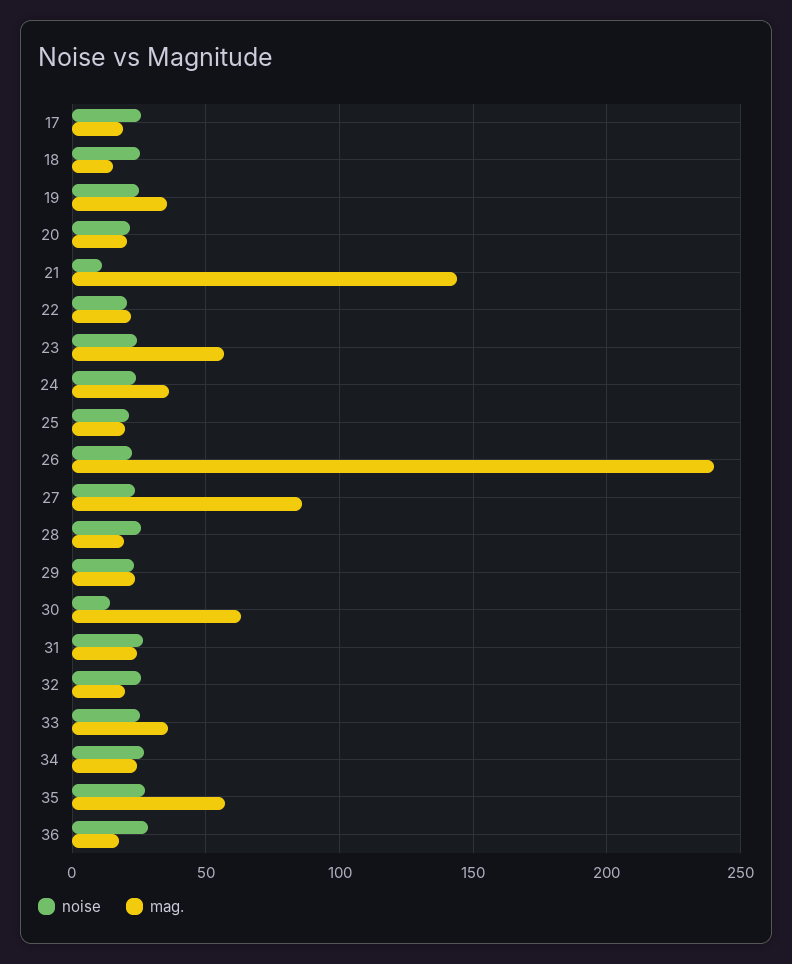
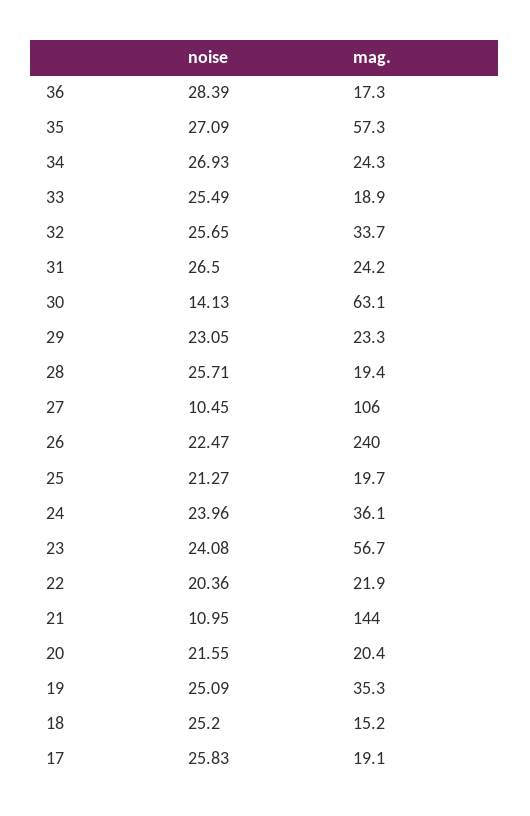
noise, 27: 25 -> 10.45
mag., 27: 85 -> 106
mag., 32: 20 -> 33.7
mag., 33: 35 -> 18.9

